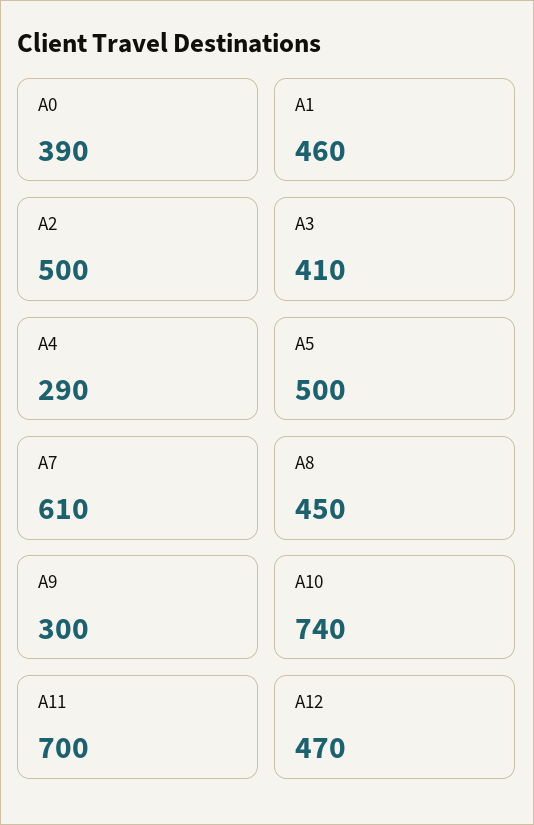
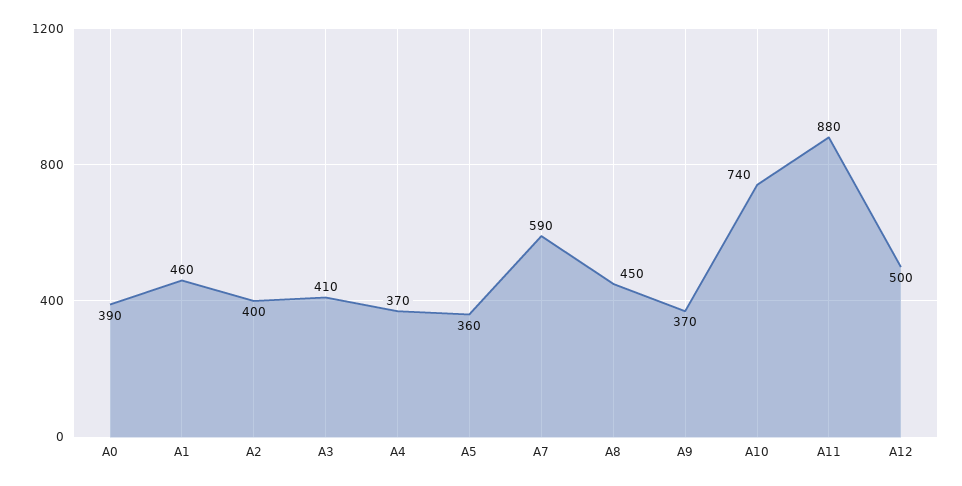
A2: 500 -> 400
A4: 290 -> 370
A5: 500 -> 360
A7: 610 -> 590
A9: 300 -> 370
A11: 700 -> 880
A12: 470 -> 500

